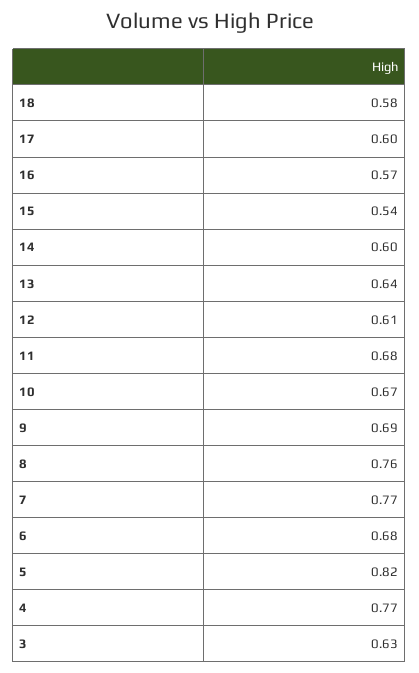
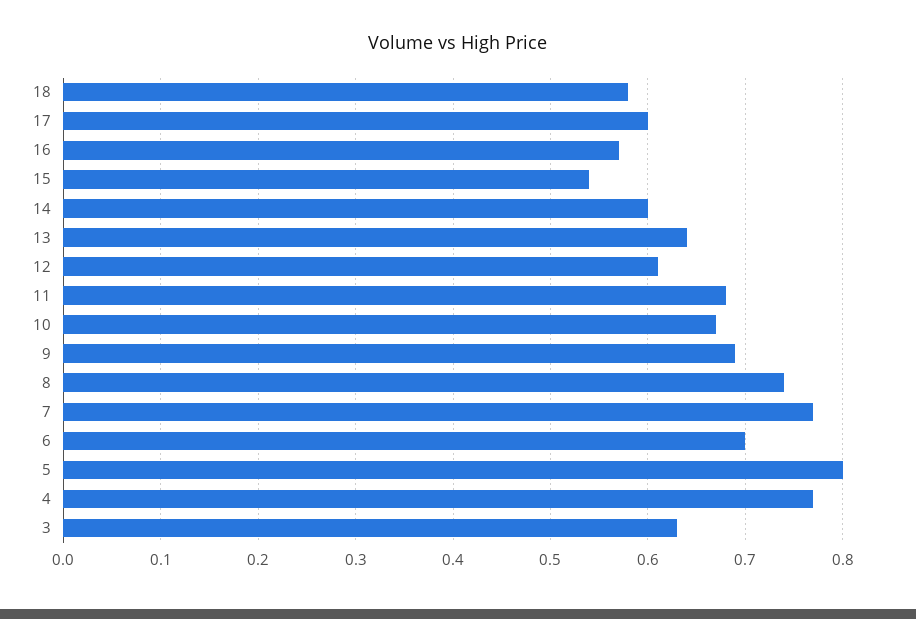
8: 0.76 -> 0.74
6: 0.68 -> 0.7
5: 0.82 -> 0.8

